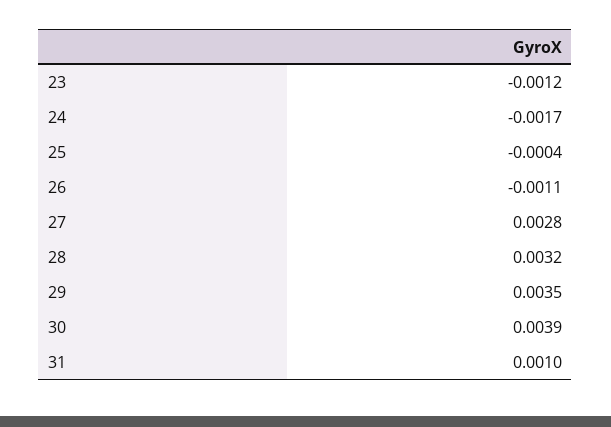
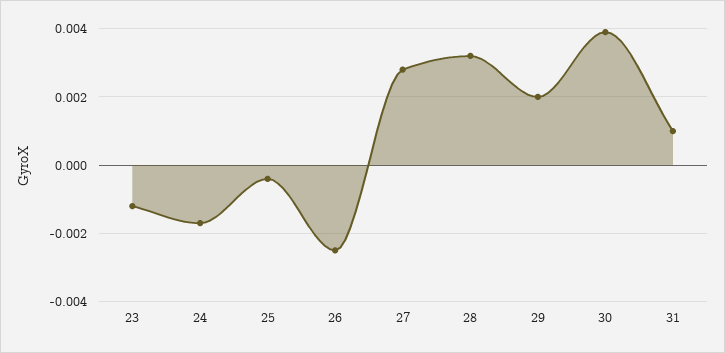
26: -0.0011 -> -0.0025
29: 0.0035 -> 0.002

